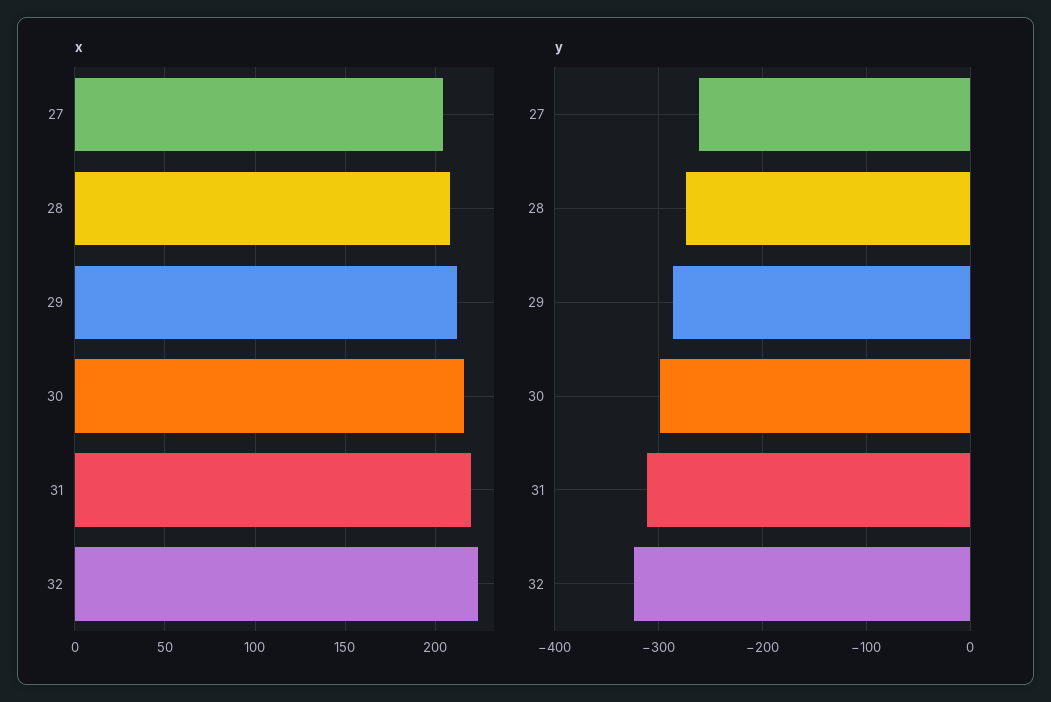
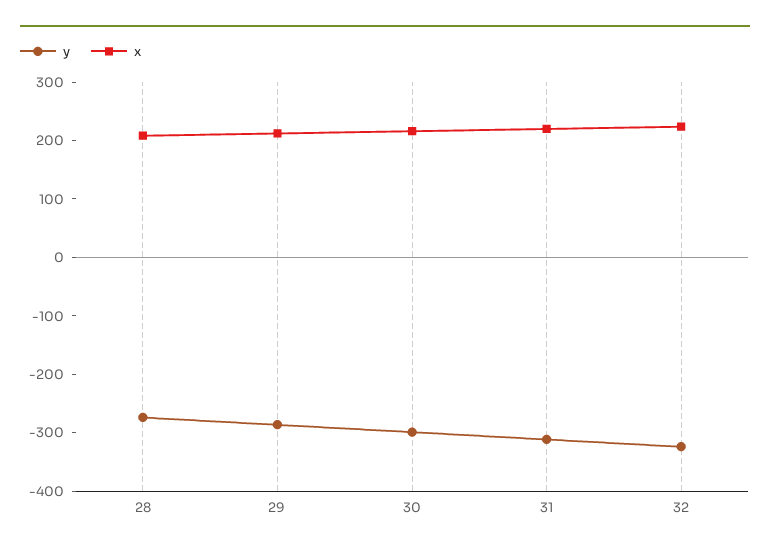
x, 27: 205 -> none
y, 27: -260 -> none

